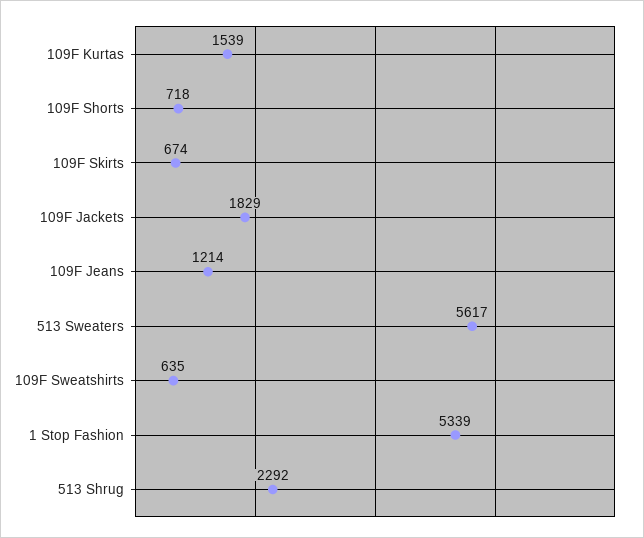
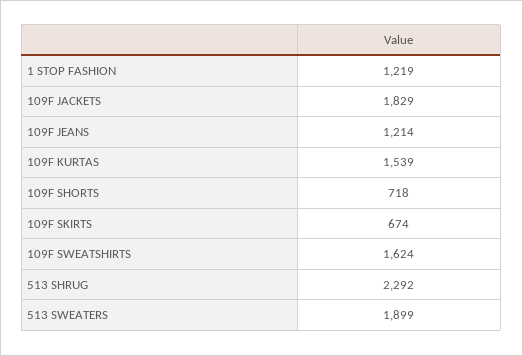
513 Sweaters: 5617 -> 1899
109F Sweatshirts: 635 -> 1624
1 Stop Fashion: 5339 -> 1219

